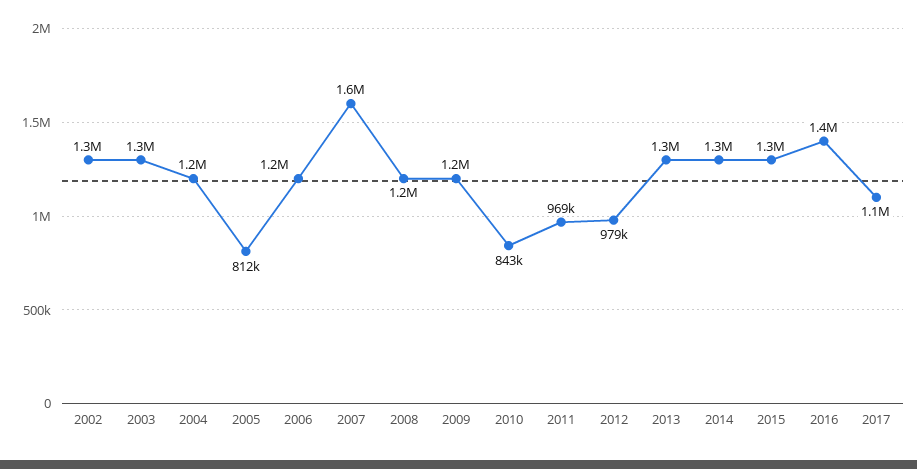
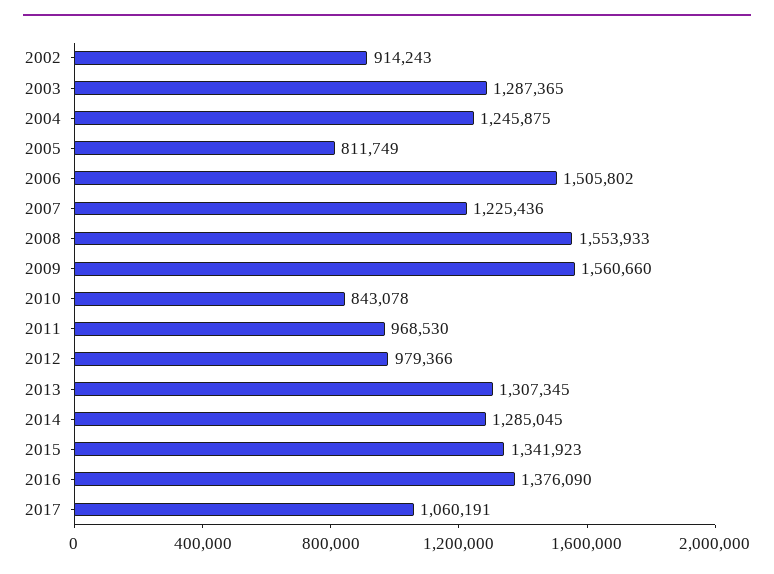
2002: 1300000 -> 914243
2006: 1200000 -> 1505802
2007: 1600000 -> 1225436
2008: 1200000 -> 1553933
2009: 1200000 -> 1560660

